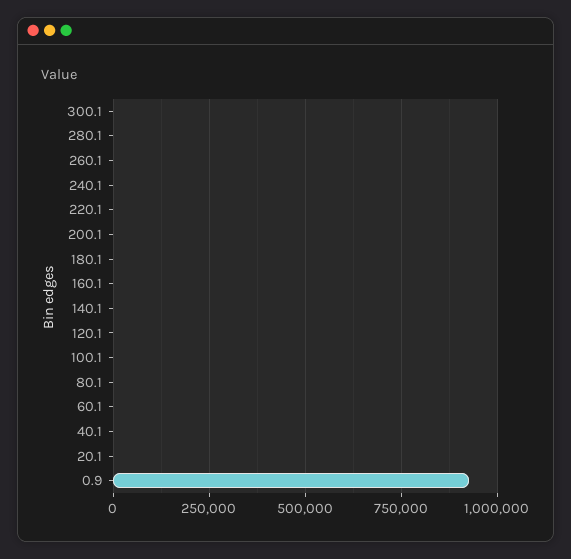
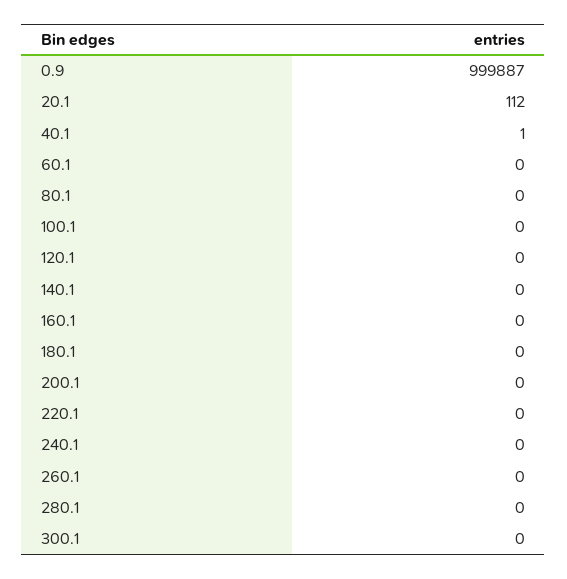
0.9: 925000 -> 999887

